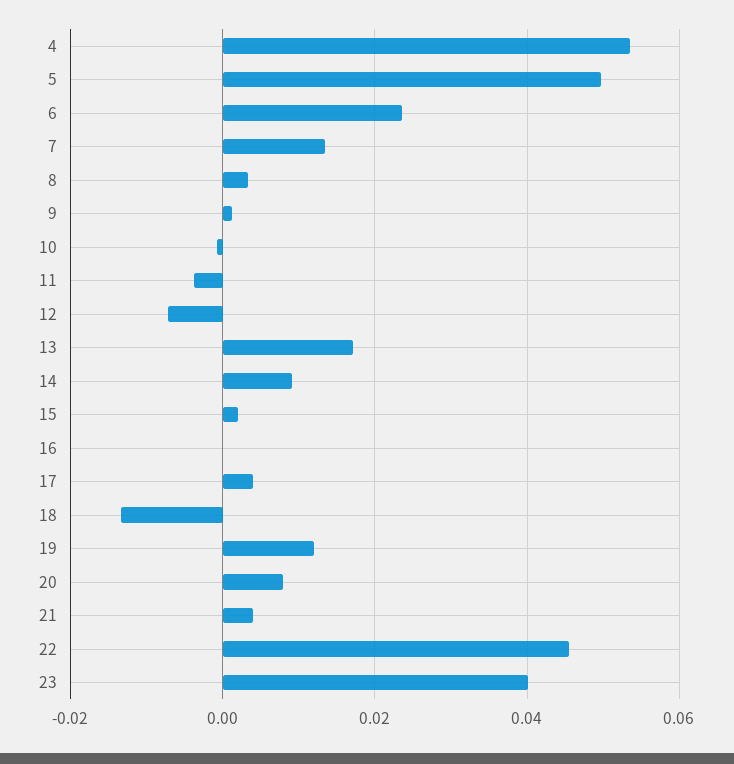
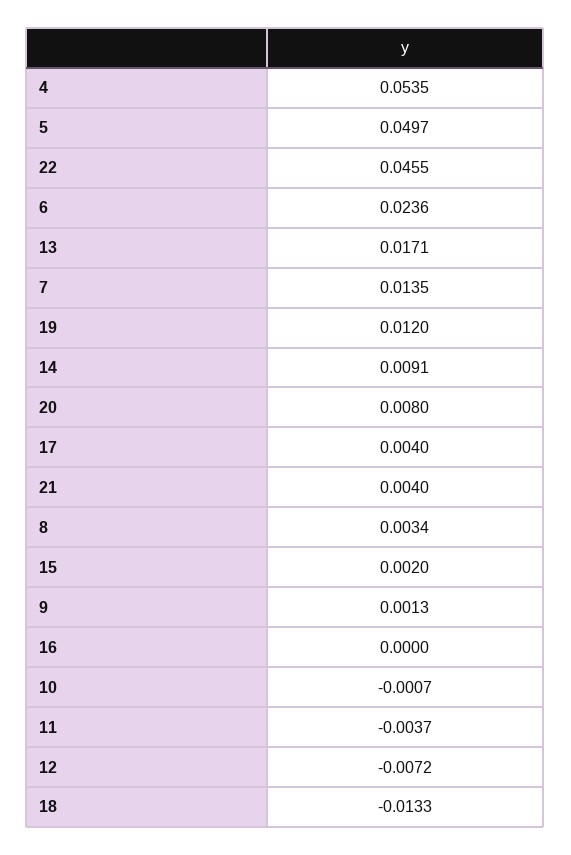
23: 0.04 -> none

